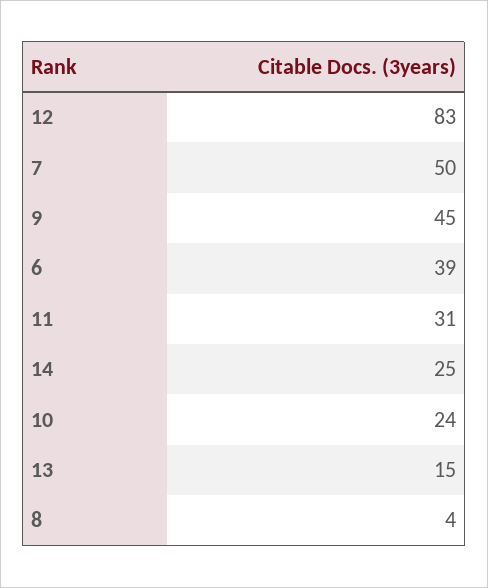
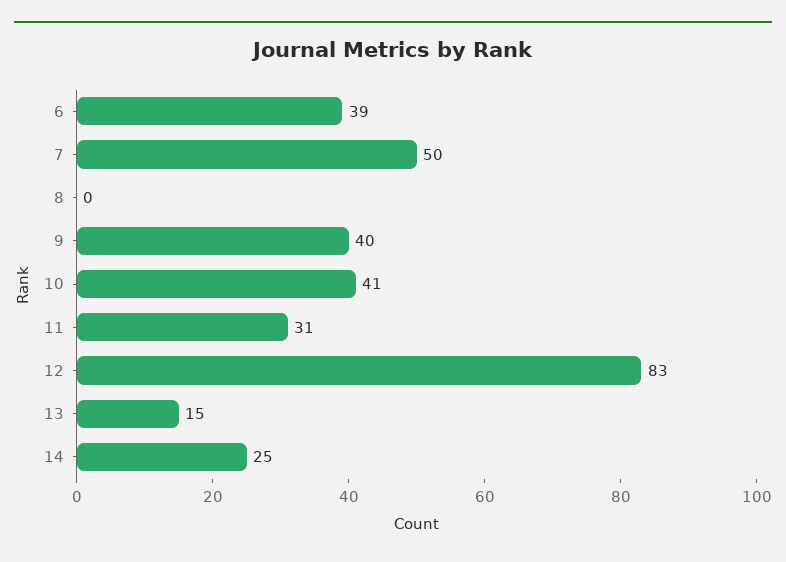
9: 45 -> 40
10: 24 -> 41
8: 4 -> 0

